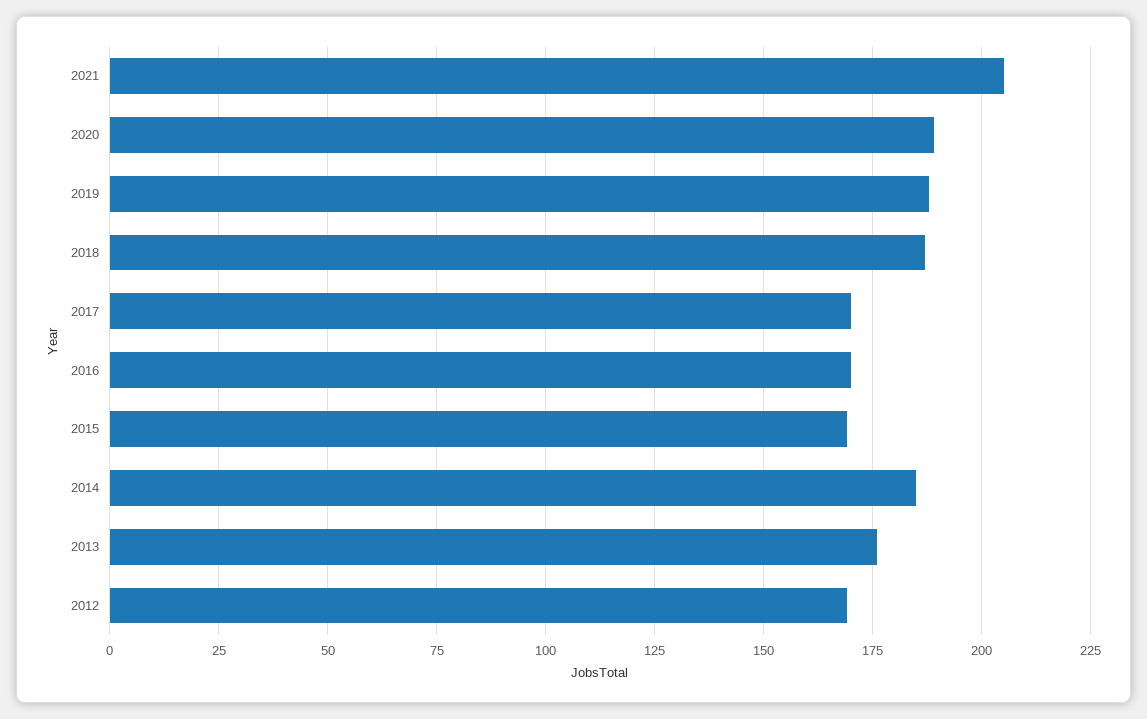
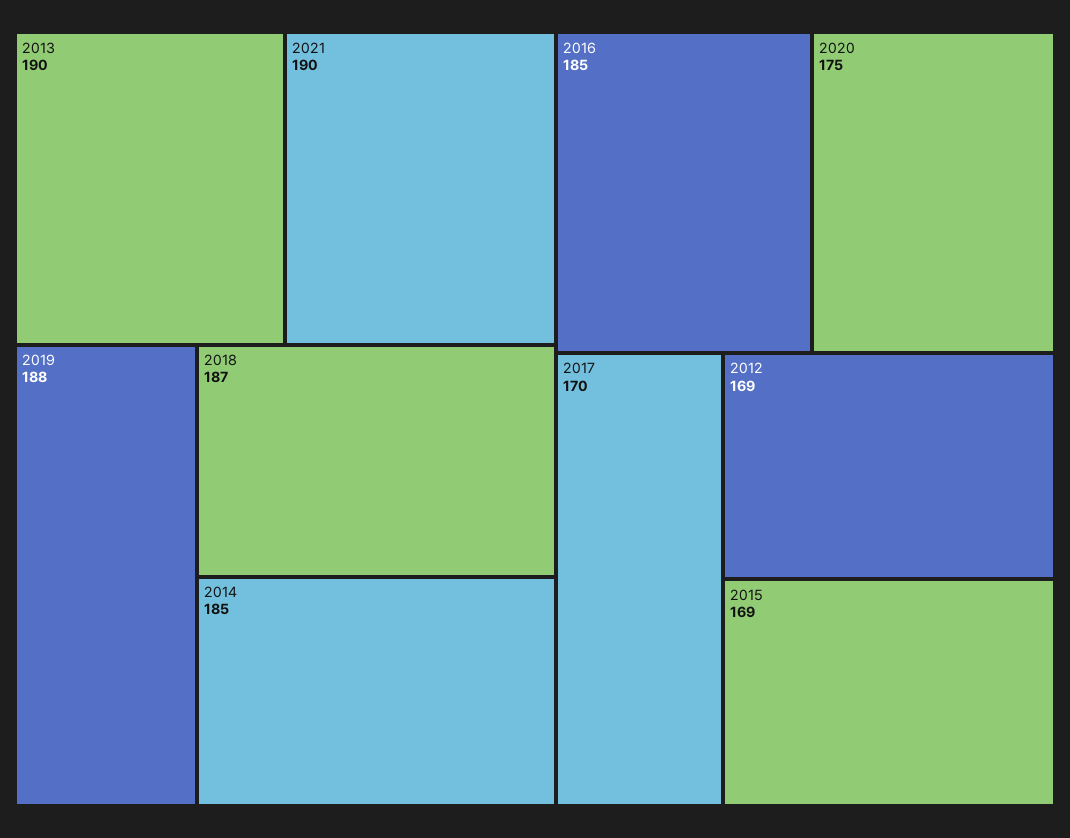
2021: 205 -> 190
2020: 190 -> 175
2016: 170 -> 185
2013: 175 -> 190

